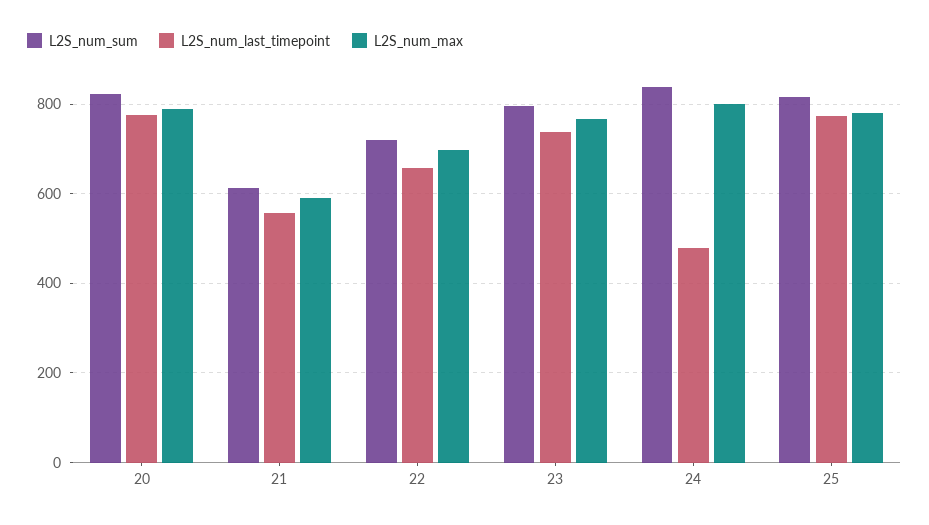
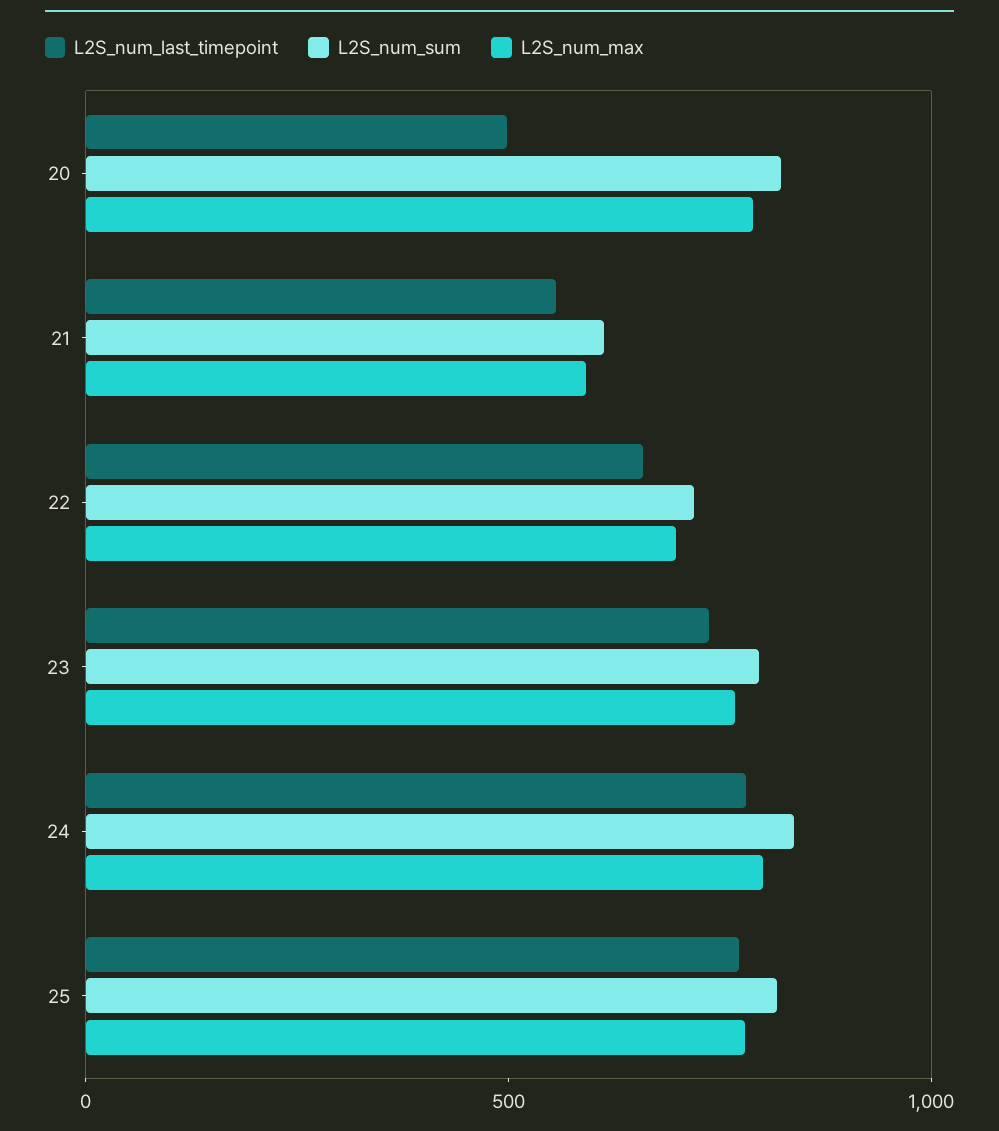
L2S_num_last_timepoint, 20: 780 -> 500
L2S_num_last_timepoint, 24: 480 -> 800

